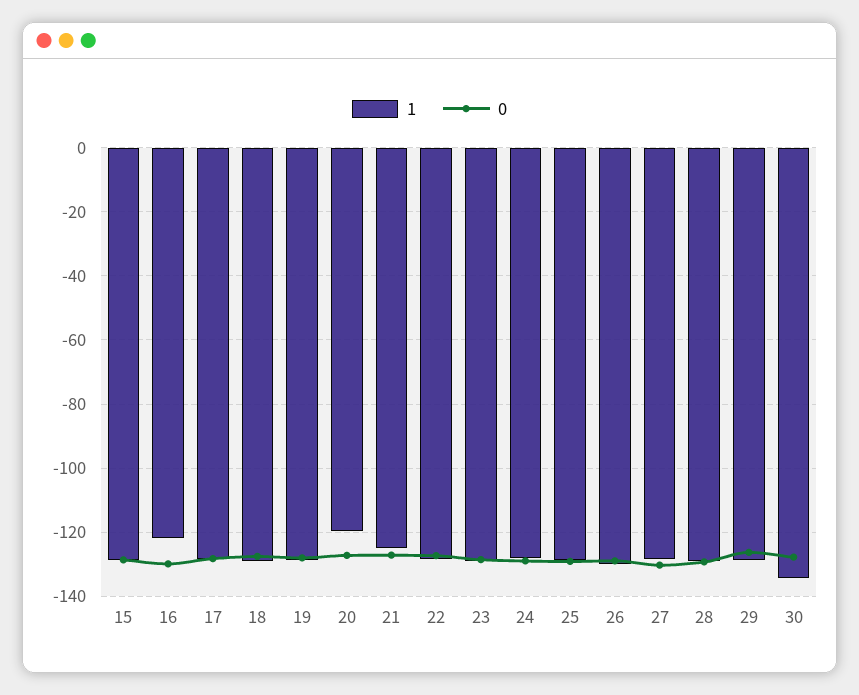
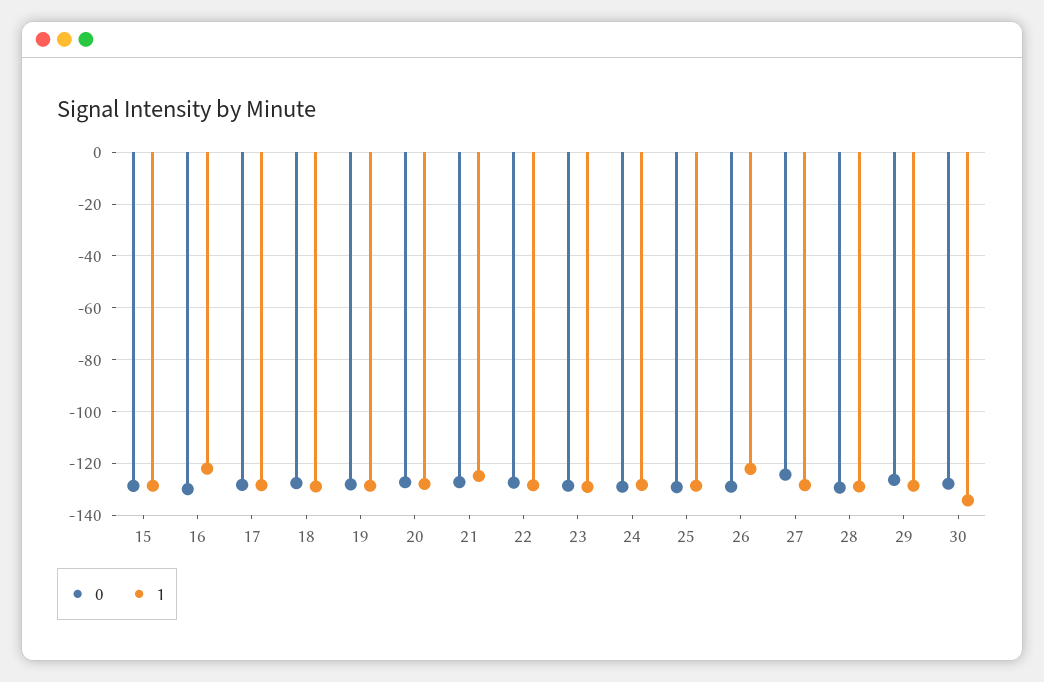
1, 20: -120 -> -127.5
1, 26: -130 -> -122.5
0, 27: -130 -> -125

